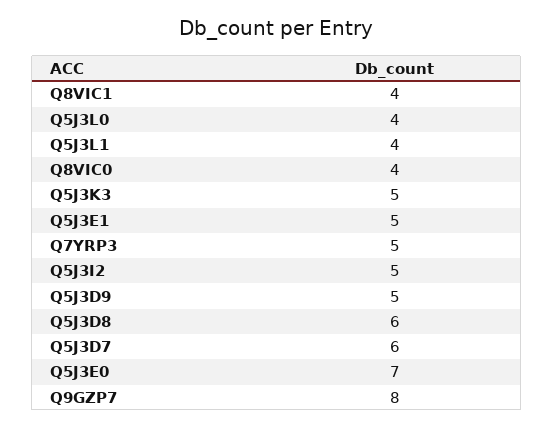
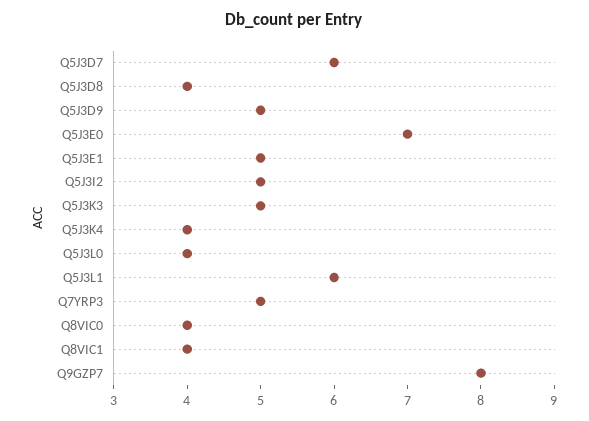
Q5J3L1: 4 -> 6
Q5J3D8: 6 -> 4
Q5J3K4: none -> 4

